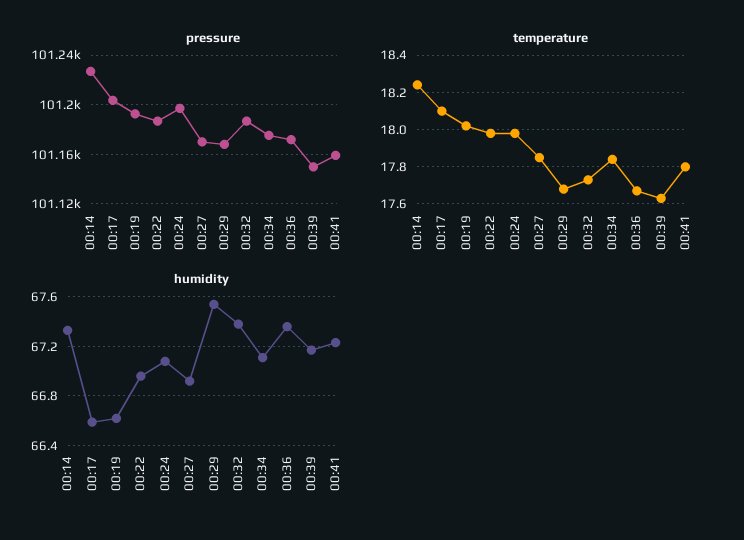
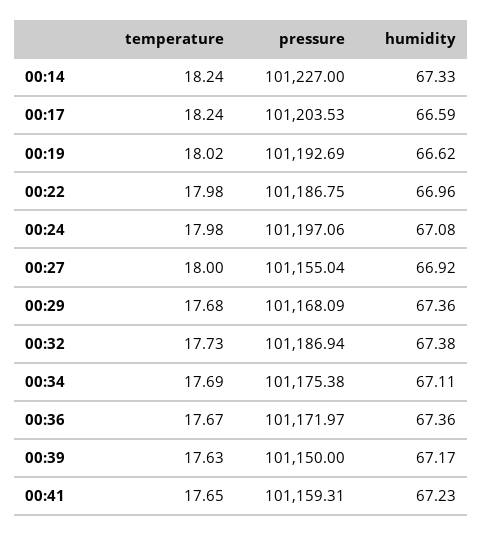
pressure, 00:27: 101170 -> 101155.04
temperature, 00:17: 18.1 -> 18.24
temperature, 00:27: 17.85 -> 18
temperature, 00:34: 17.85 -> 17.69
temperature, 00:41: 17.8 -> 17.65
humidity, 00:29: 67.55 -> 67.36

